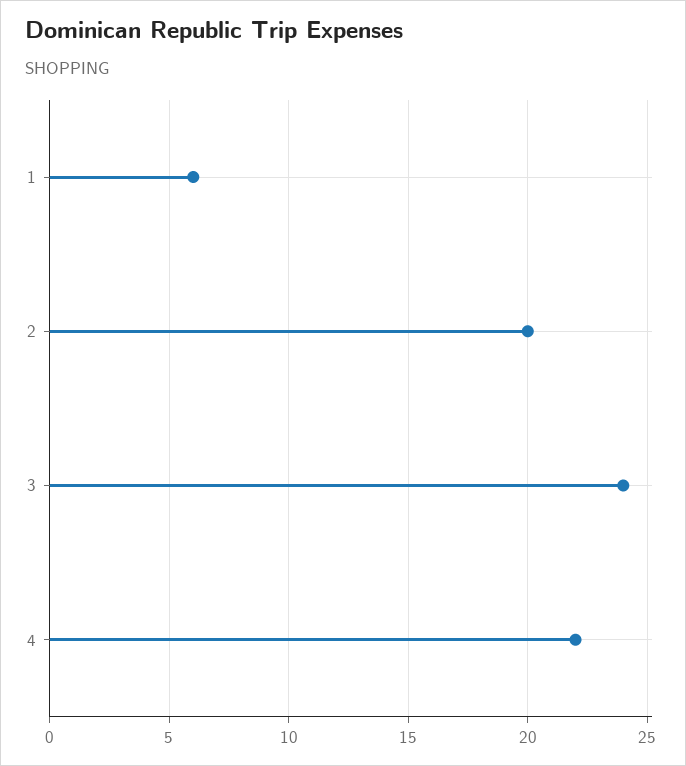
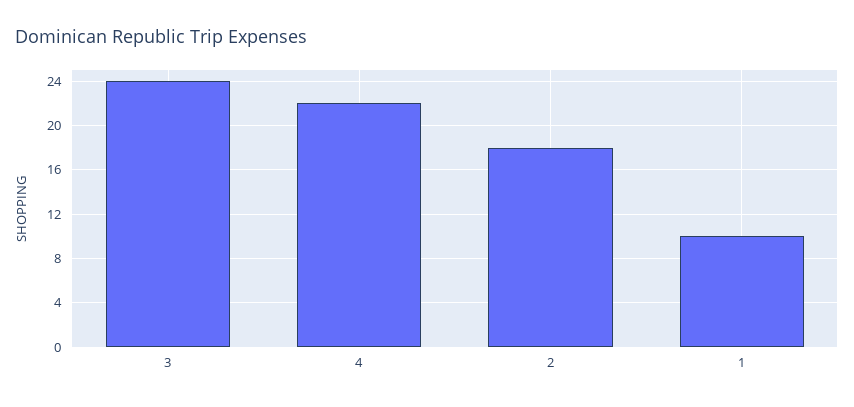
1: 6 -> 10
2: 20 -> 18

